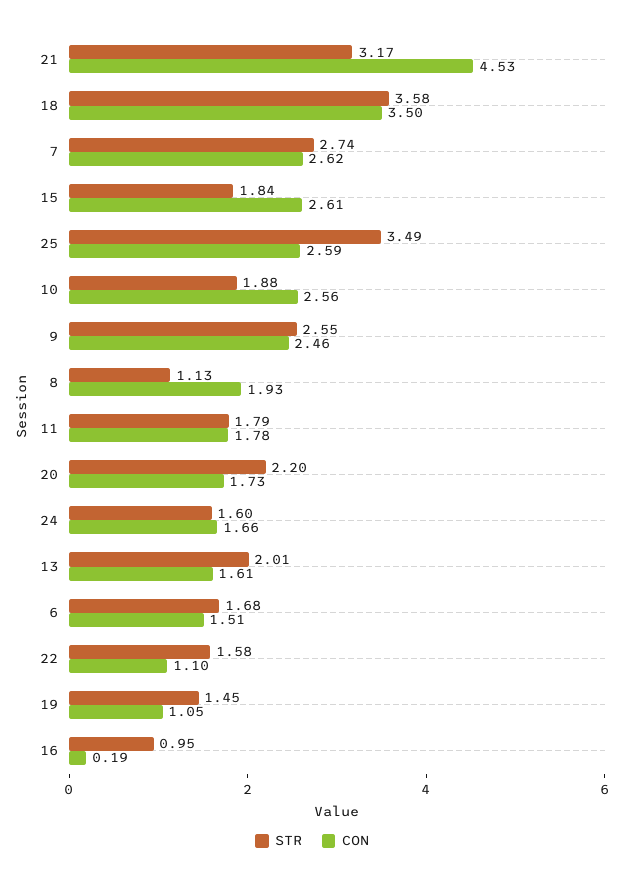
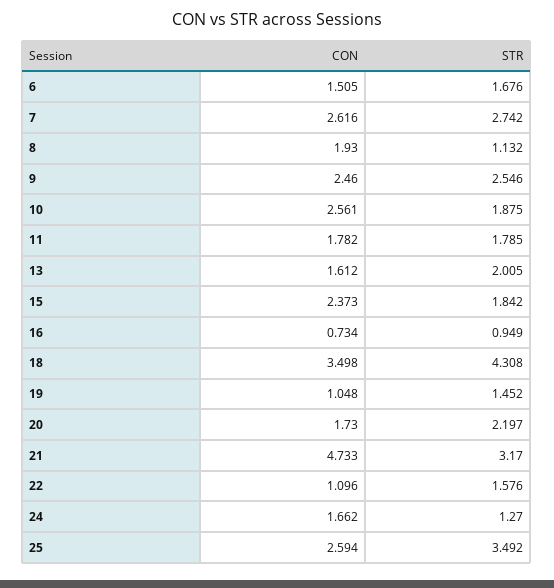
CON, 21: 4.53 -> 4.733
STR, 18: 3.58 -> 4.308
CON, 15: 2.61 -> 2.373
STR, 24: 1.6 -> 1.27
CON, 16: 0.19 -> 0.734

